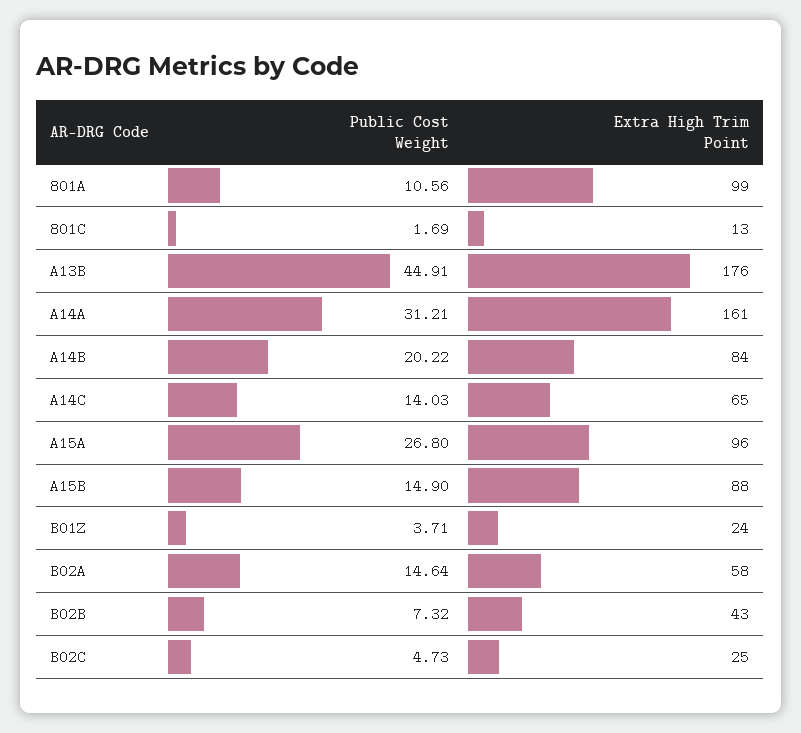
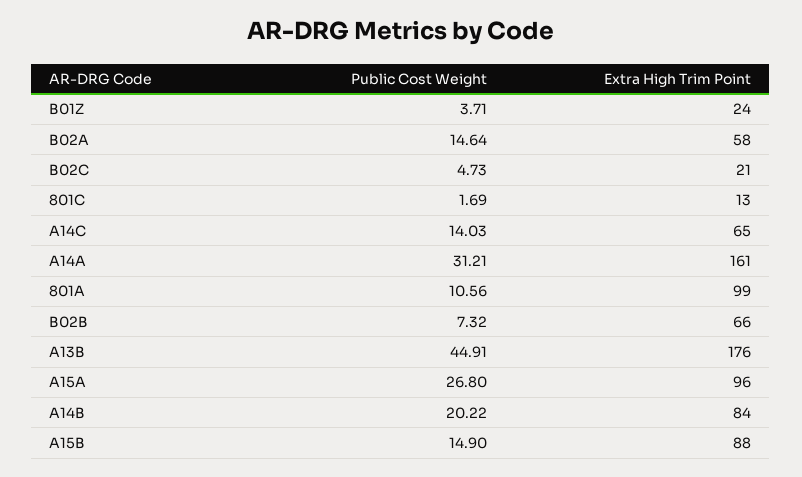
Extra High Trim Point, B02B: 43 -> 66
Extra High Trim Point, B02C: 25 -> 21

